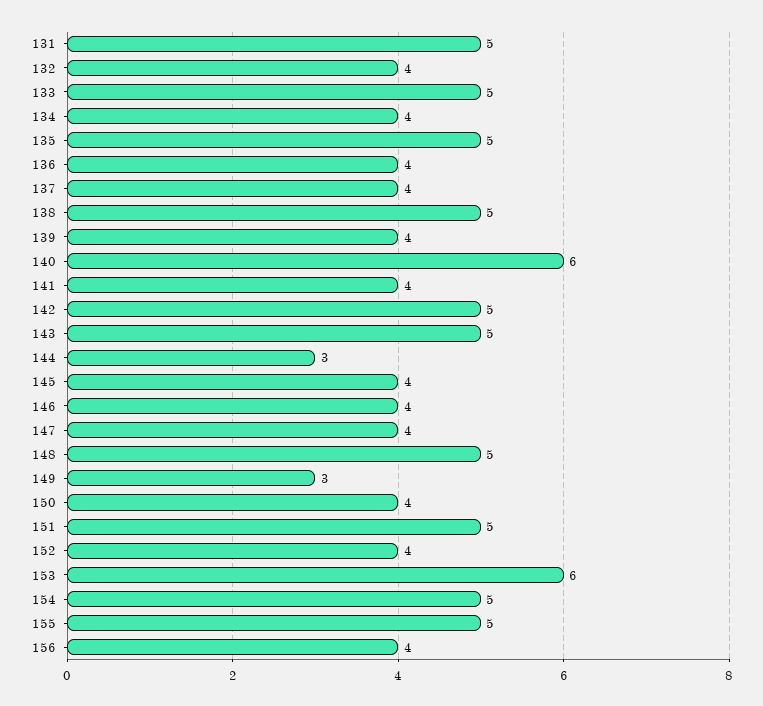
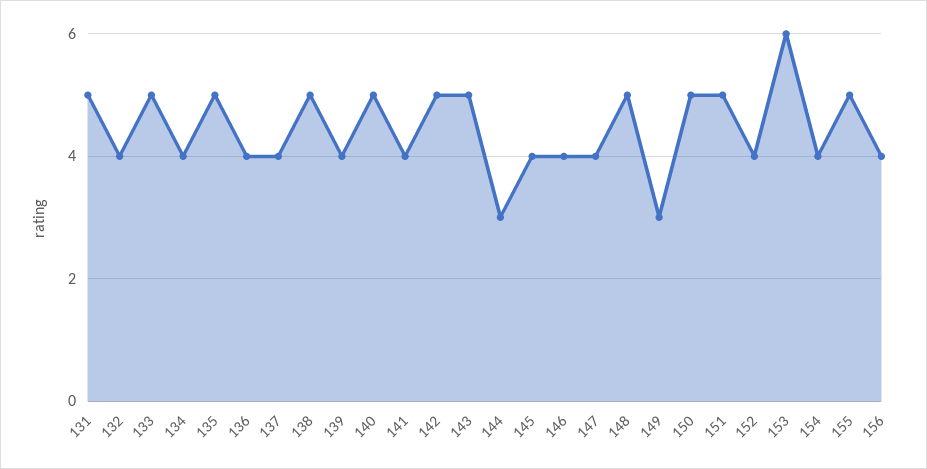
140: 6 -> 5
150: 4 -> 5
154: 5 -> 4

